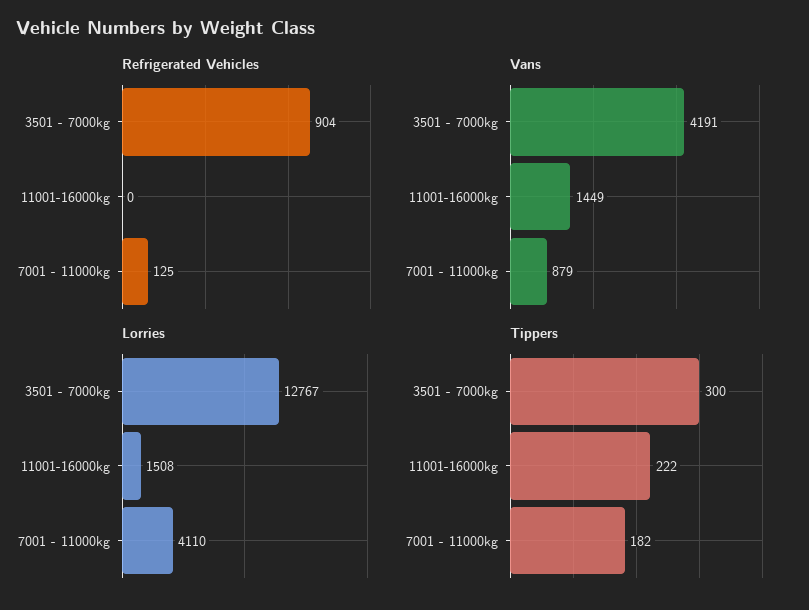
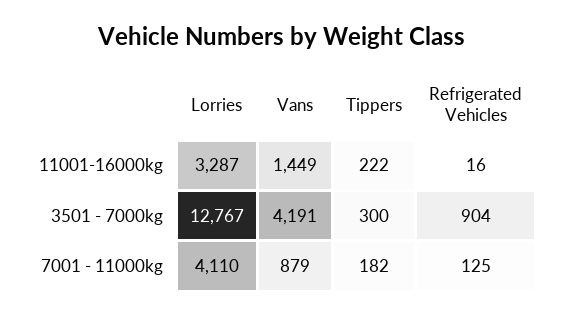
Refrigerated Vehicles, 11001-16000kg: 0 -> 16
Lorries, 11001-16000kg: 1508 -> 3287

